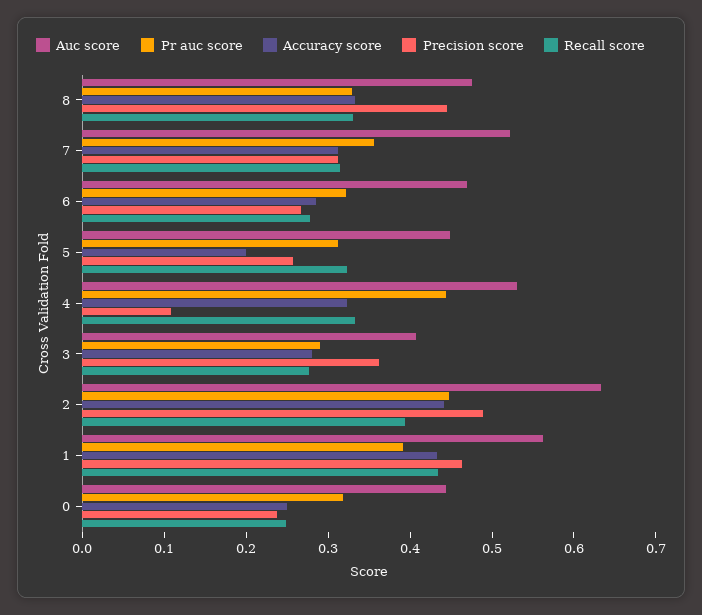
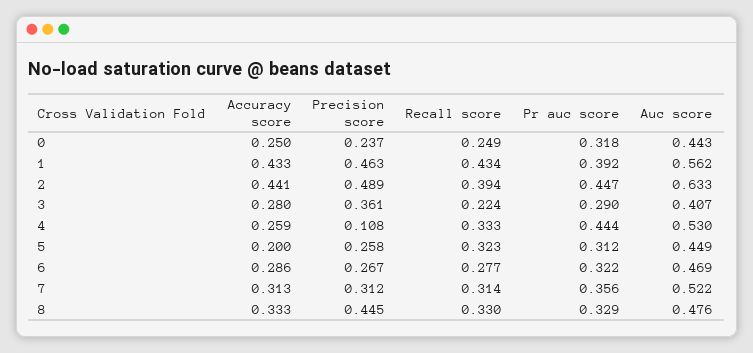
Accuracy score, 4: 0.32 -> 0.259
Recall score, 3: 0.28 -> 0.224

